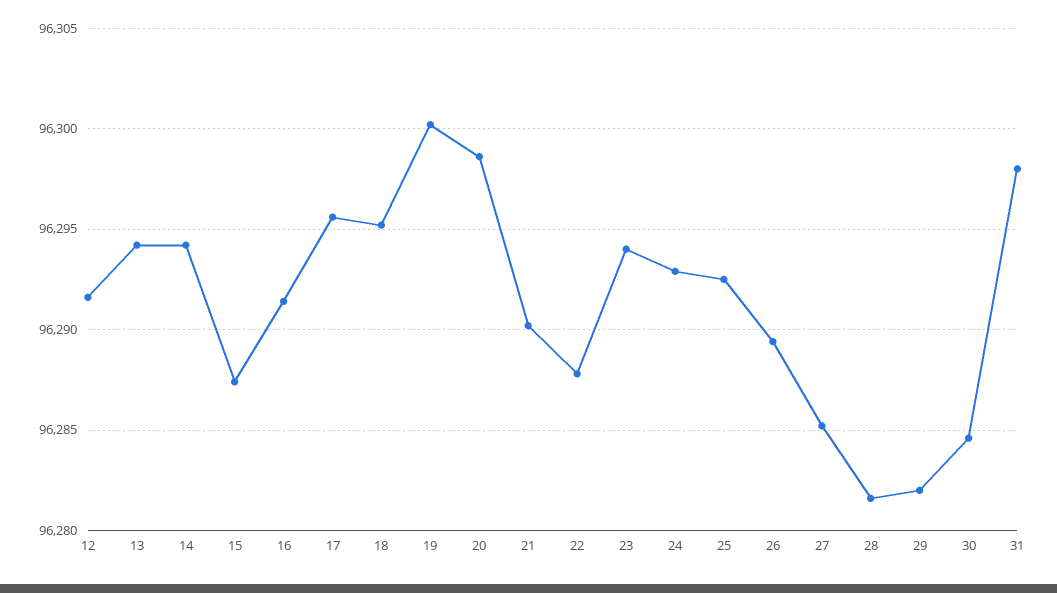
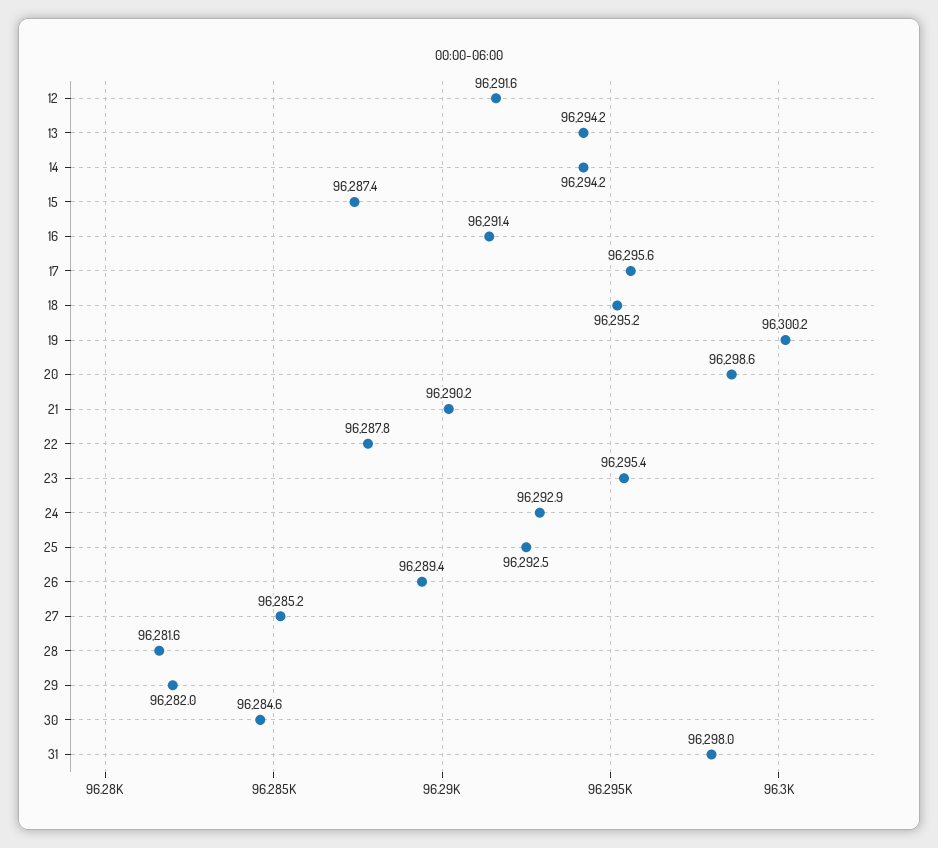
23: 96294 -> 96295.4

